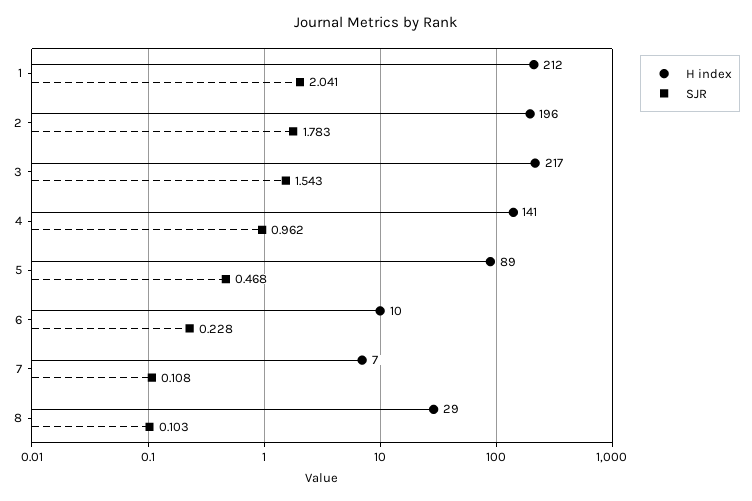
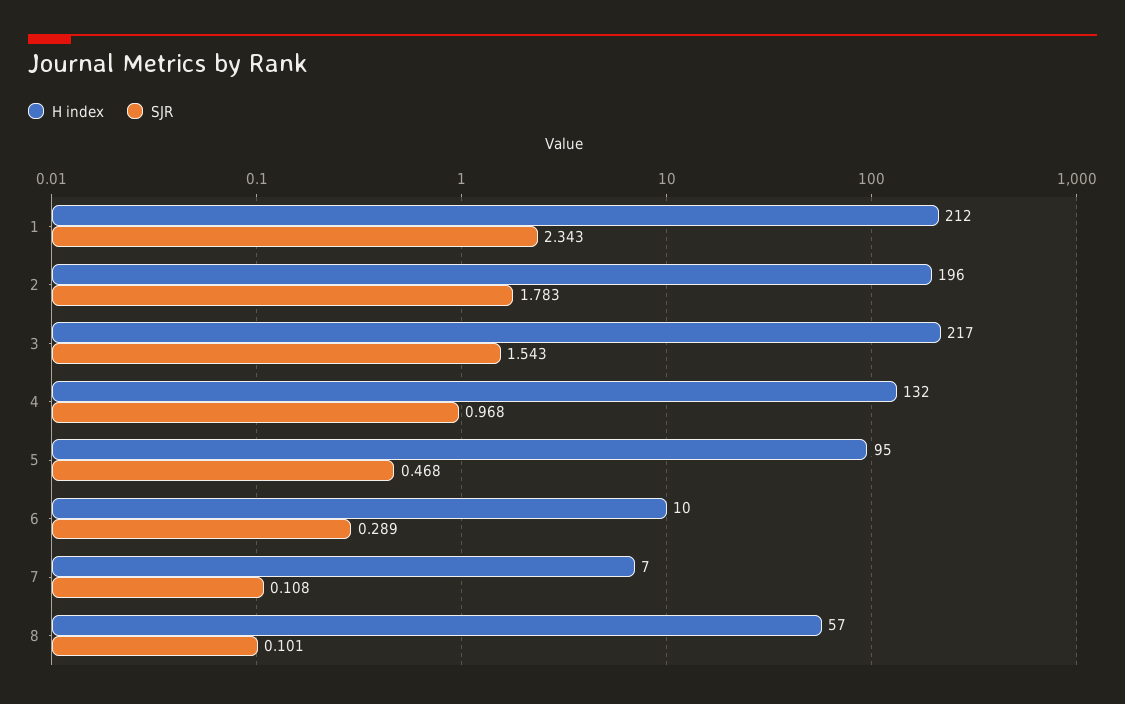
SJR, 1: 2.041 -> 2.343
H index, 4: 141 -> 132
SJR, 4: 0.962 -> 0.968
H index, 5: 89 -> 95
SJR, 6: 0.228 -> 0.289
H index, 8: 29 -> 57
SJR, 8: 0.103 -> 0.101

